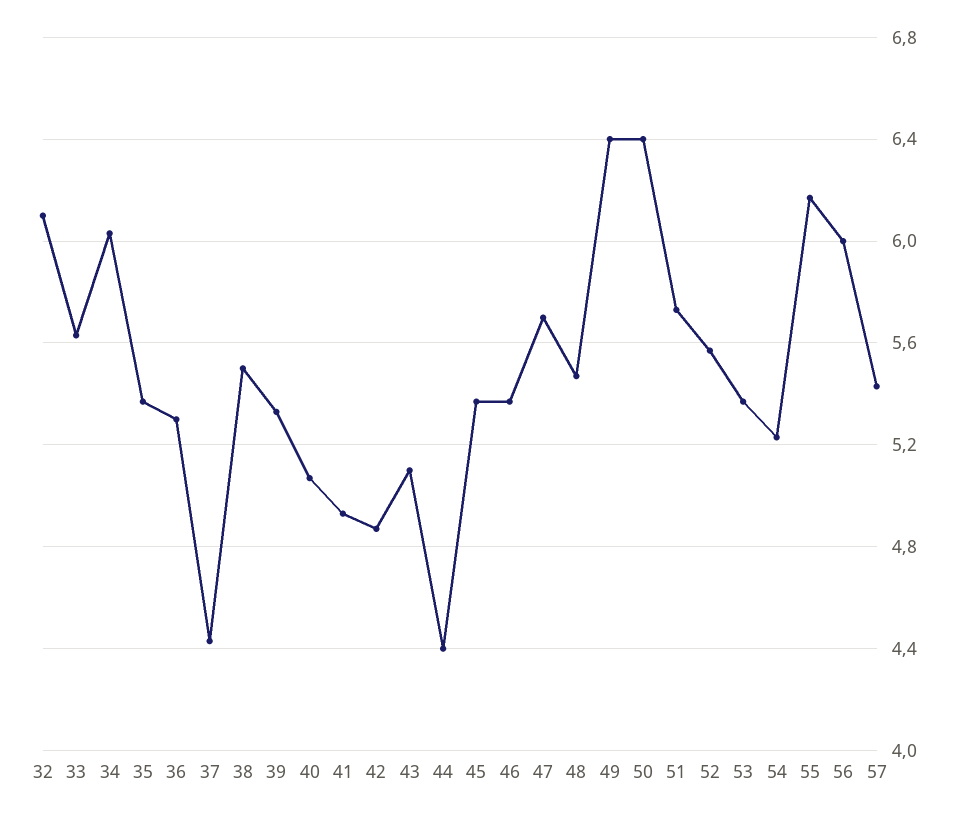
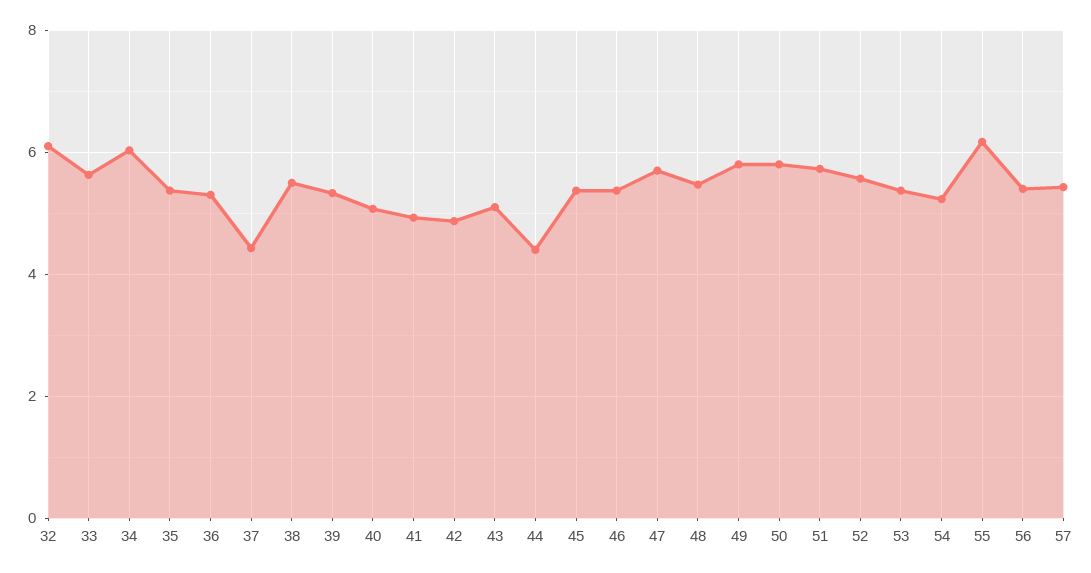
49: 6.4 -> 5.8
50: 6.4 -> 5.8
56: 6 -> 5.4

